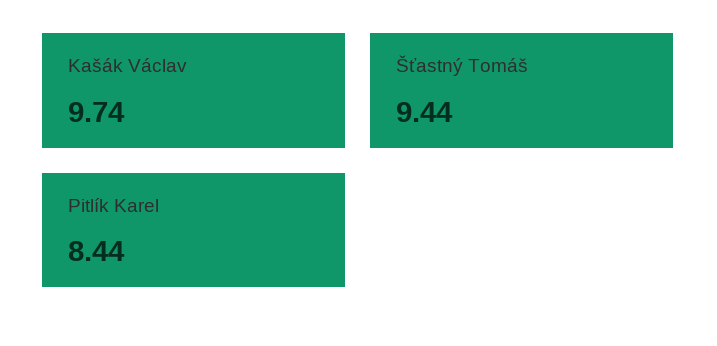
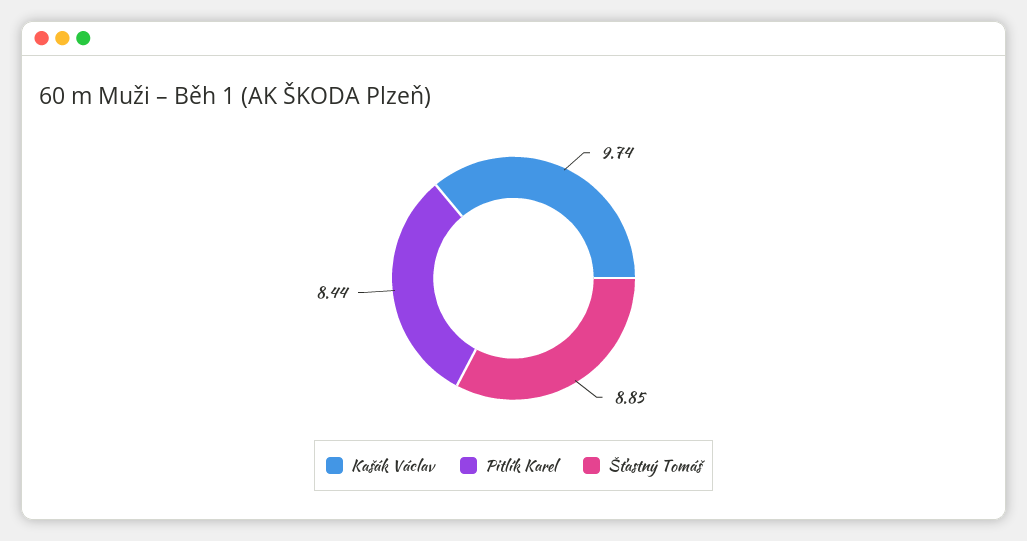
Šťastný Tomáš: 9.44 -> 8.85

